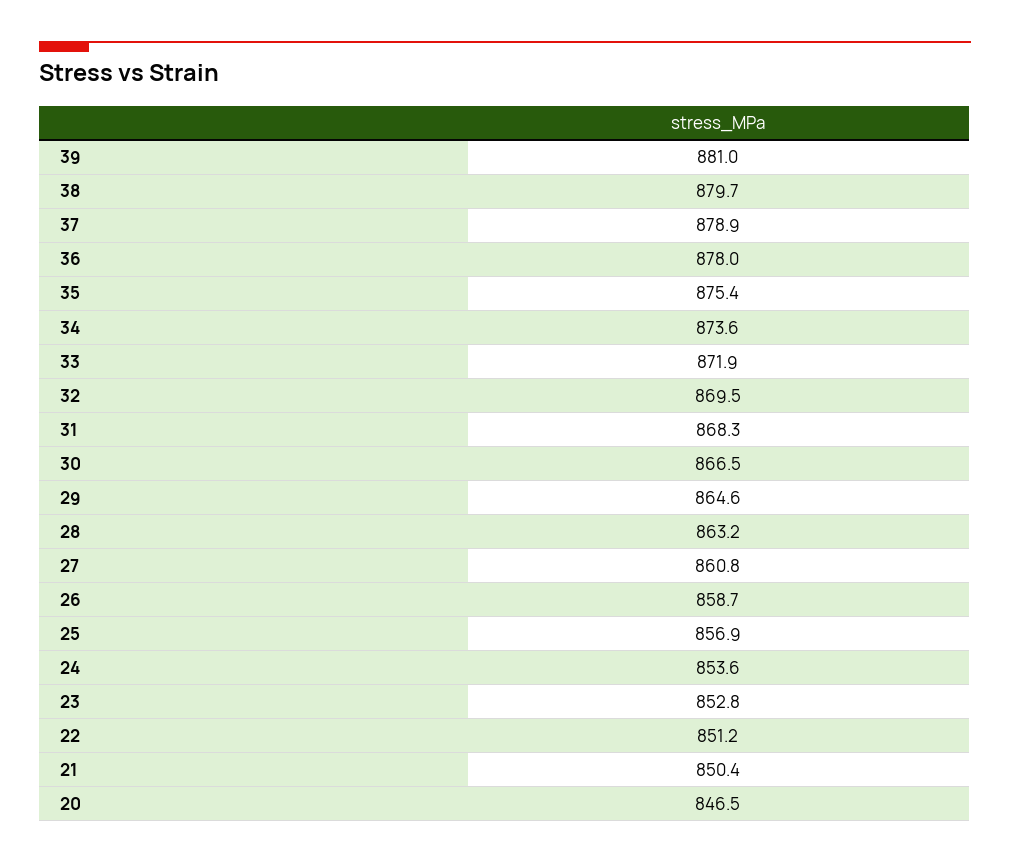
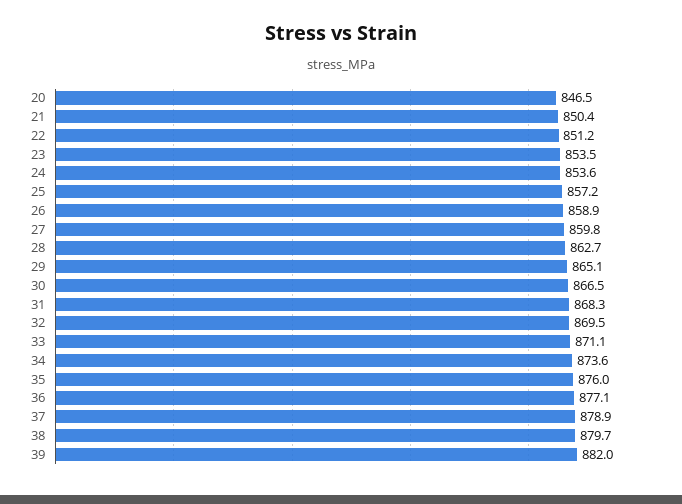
39: 881 -> 882
36: 878 -> 877.1
35: 875.4 -> 876
33: 871.9 -> 871.1
29: 864.6 -> 865.1
28: 863.2 -> 862.7
27: 860.8 -> 859.8
26: 858.7 -> 858.9
25: 856.9 -> 857.2
23: 852.8 -> 853.5

